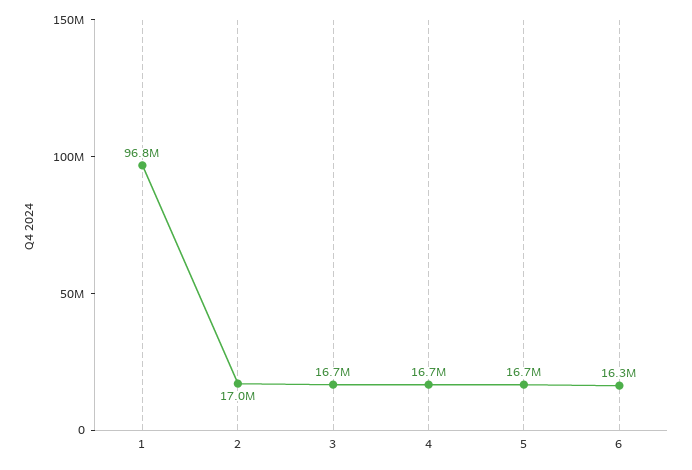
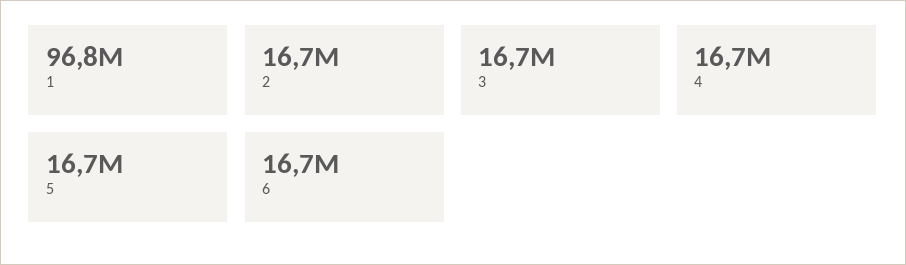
2: 17000000 -> 16700000
6: 16300000 -> 16700000

